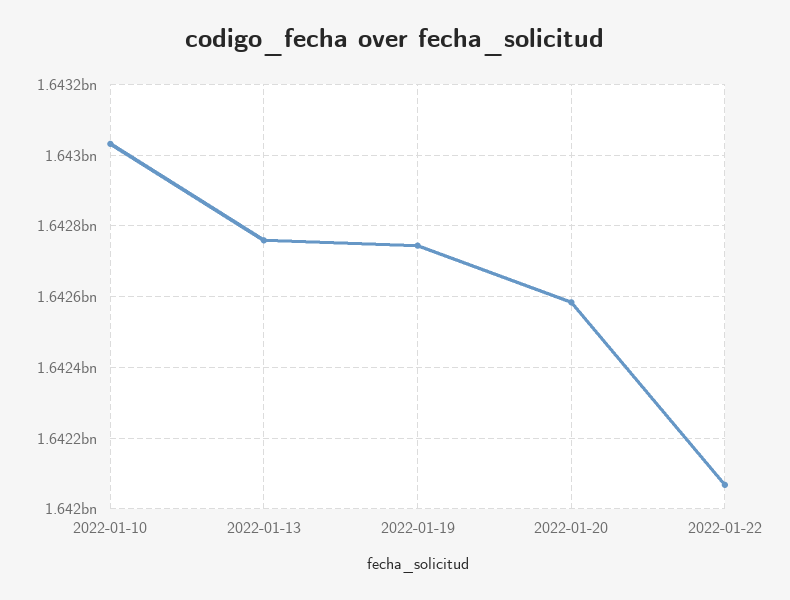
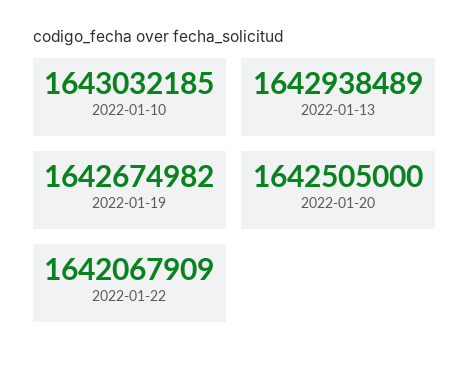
2022-01-13: 1642760000 -> 1642938489
2022-01-19: 1642740000 -> 1642674982
2022-01-20: 1642580000 -> 1642505000

